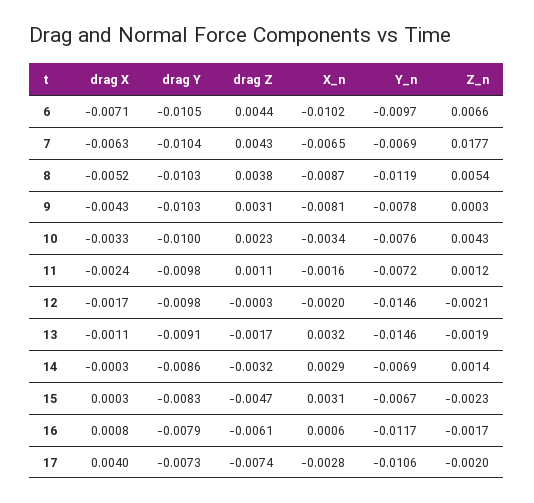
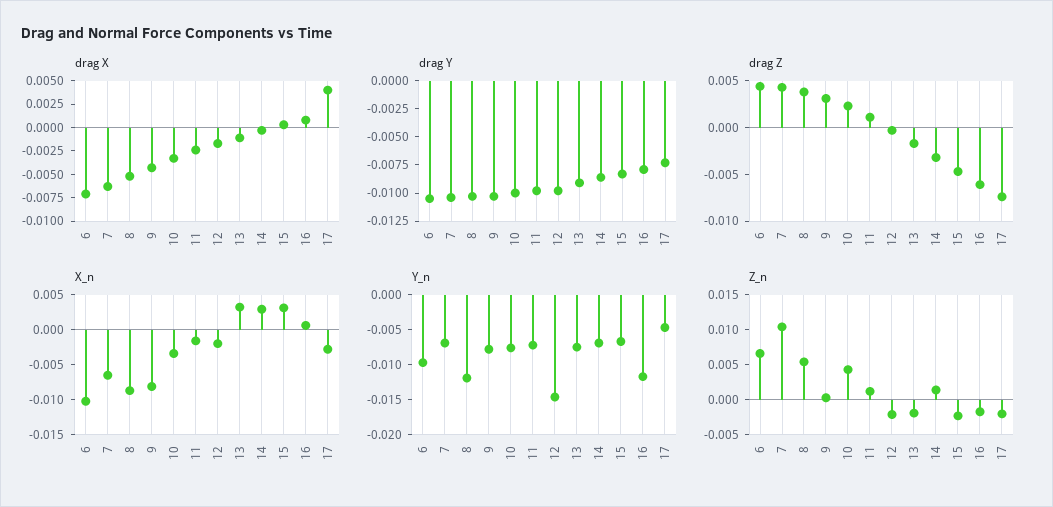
Z_n, 7: 0.0177 -> 0.01
Y_n, 13: -0.0146 -> -0.0075
Y_n, 17: -0.0106 -> -0.005

